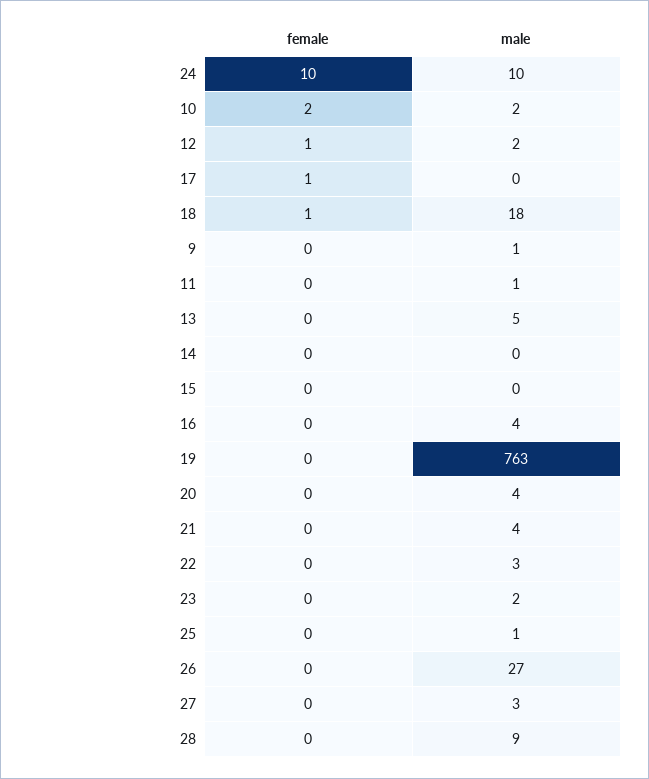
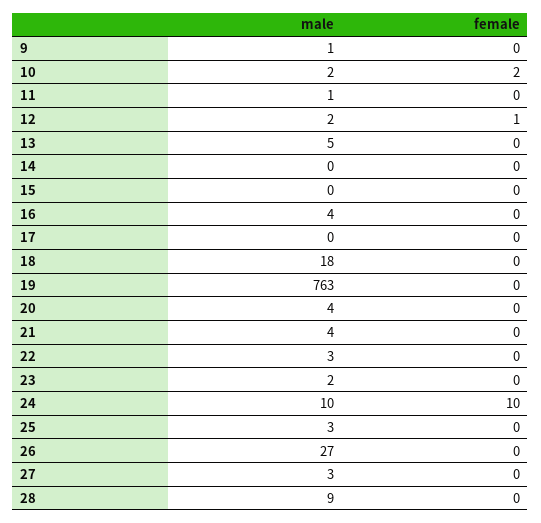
female, 17: 1 -> 0
female, 18: 1 -> 0
male, 25: 1 -> 3

